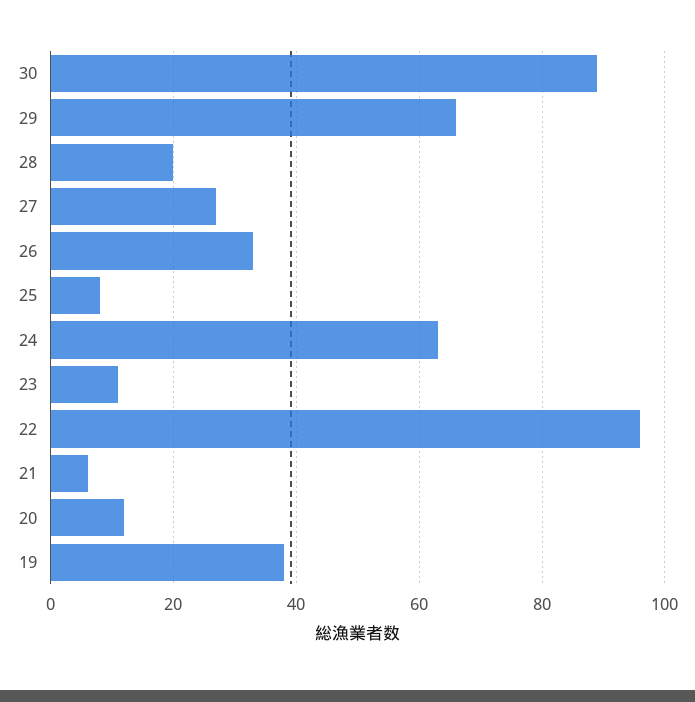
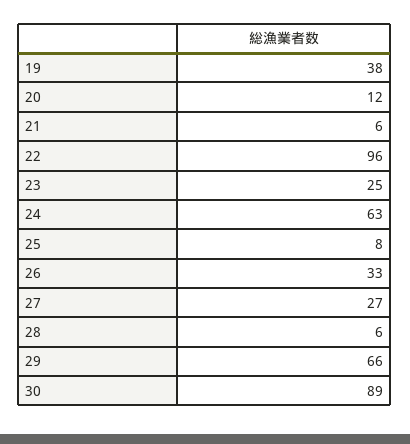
28: 20 -> 6
23: 10 -> 25

